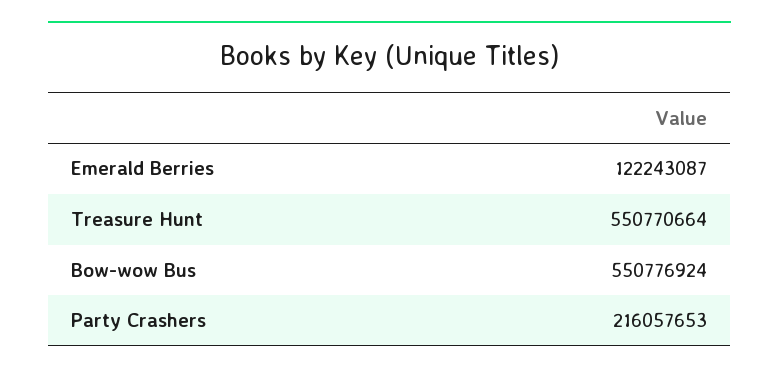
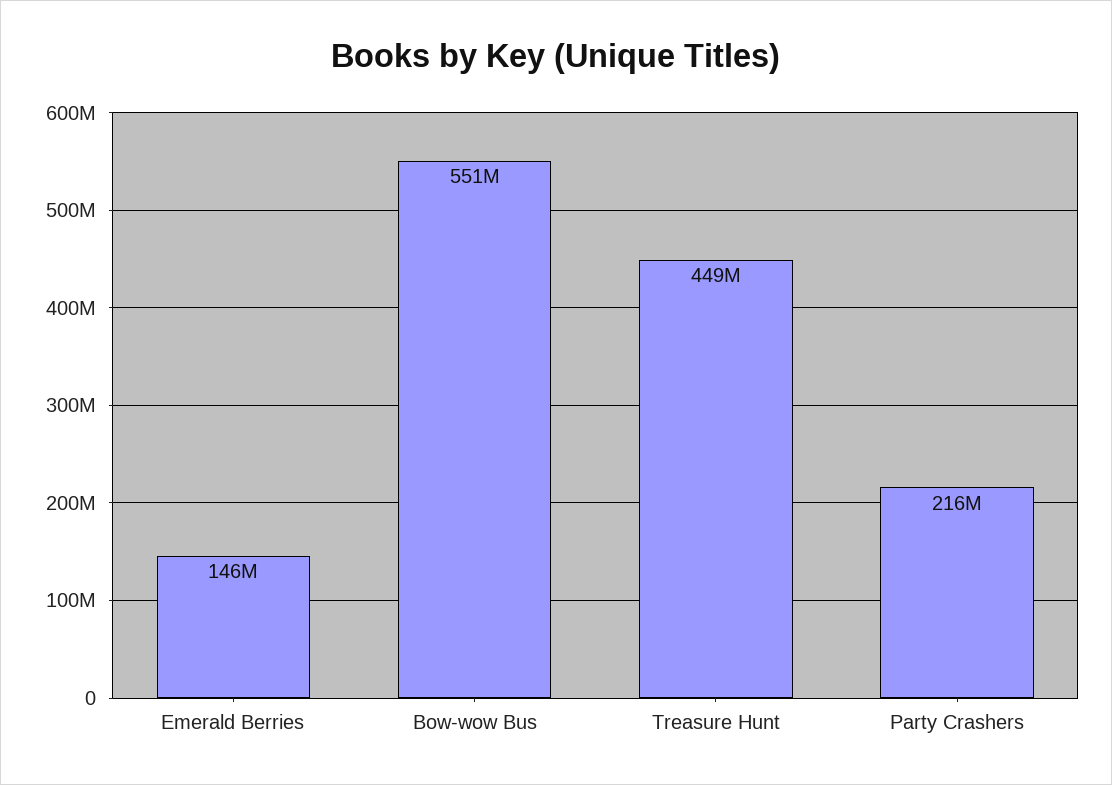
Emerald Berries: 122243087 -> 146000000
Treasure Hunt: 550770664 -> 449000000

